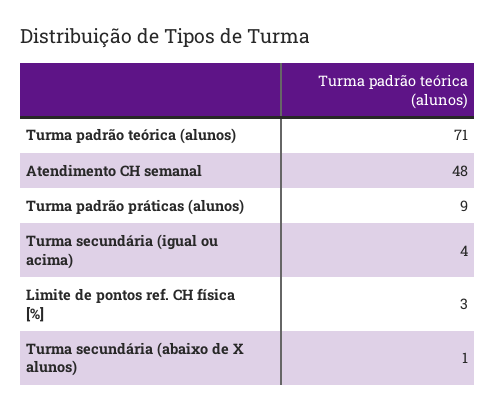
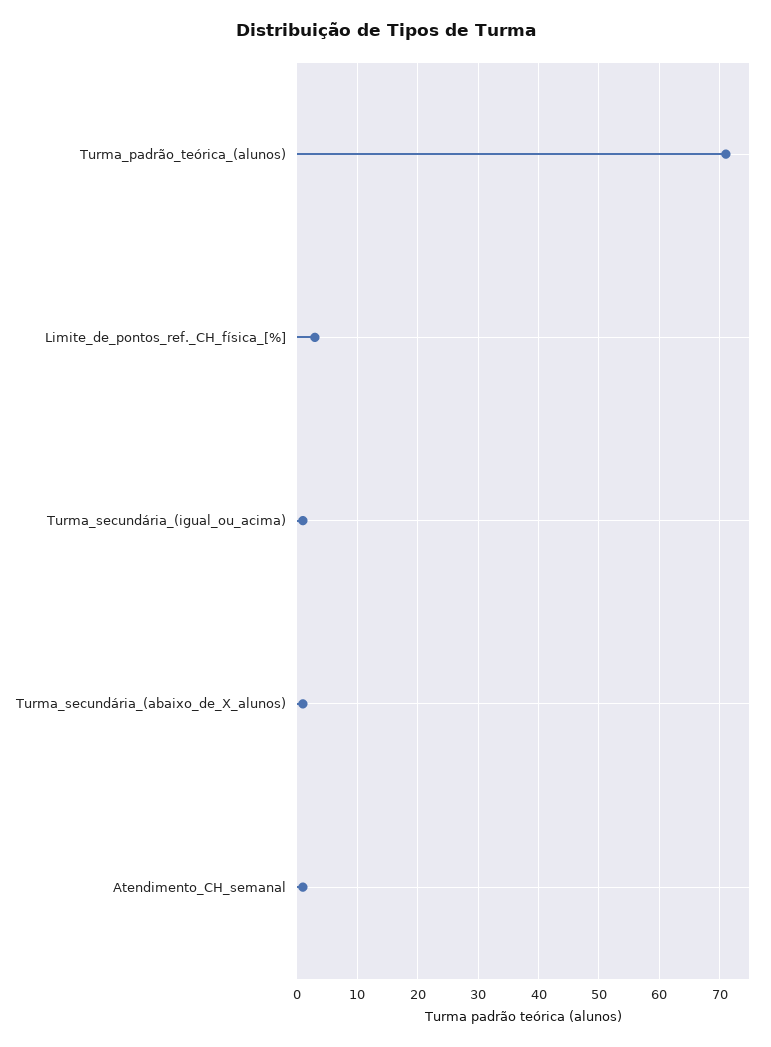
Atendimento CH semanal: 48 -> 1
Turma padrão práticas (alunos): 9 -> none
Turma secundária (igual ou acima): 4 -> 1

